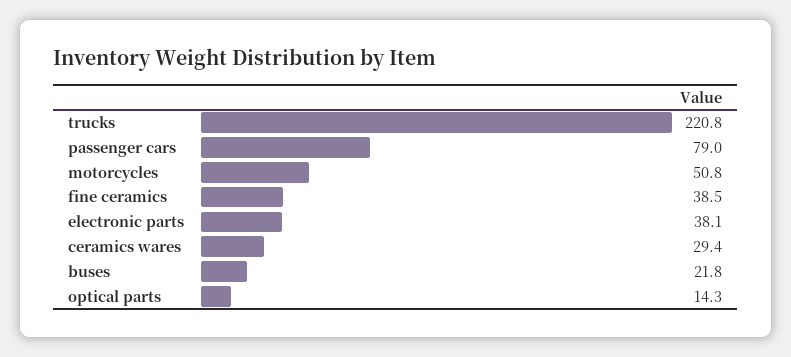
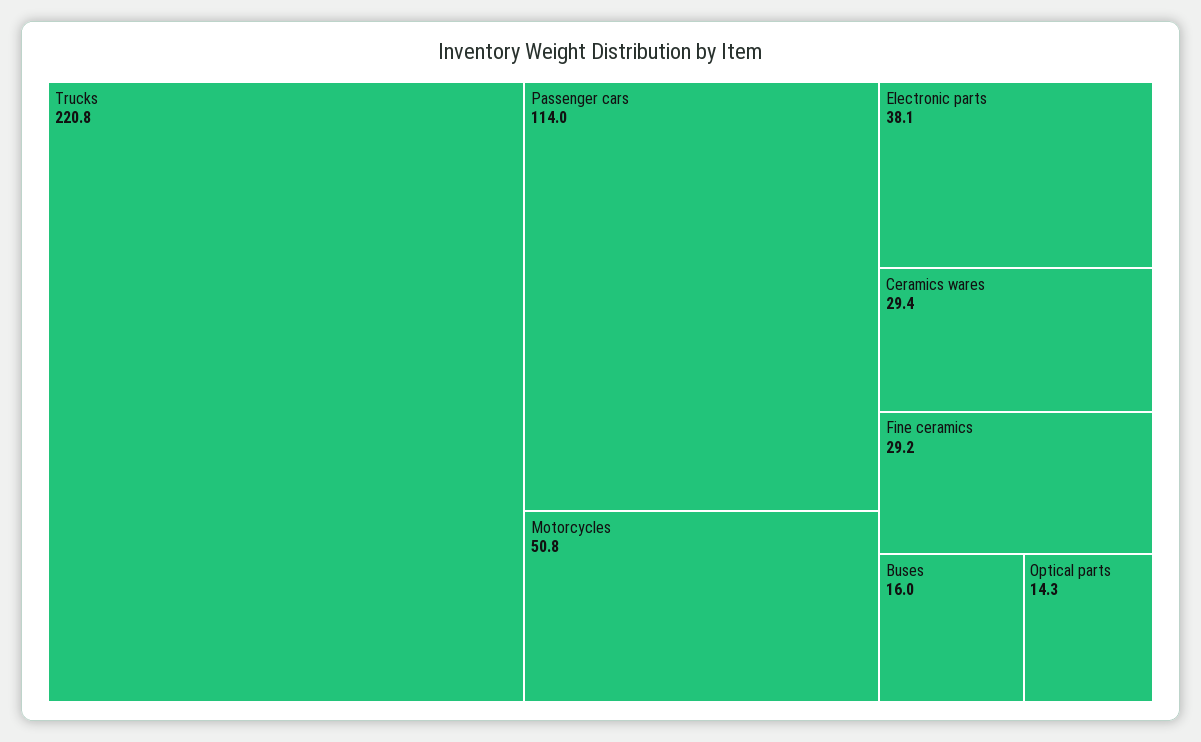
passenger cars: 79 -> 114
fine ceramics: 38.5 -> 29.2
buses: 21.8 -> 16

